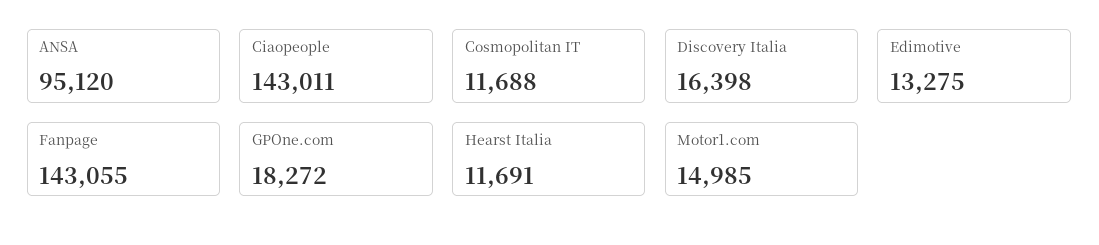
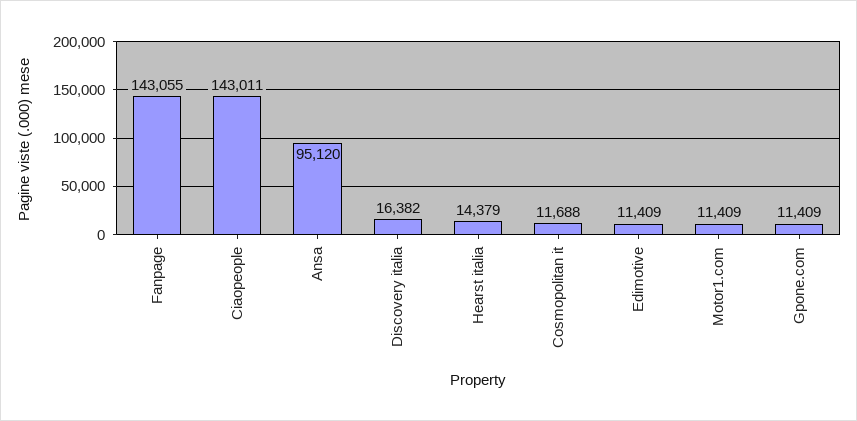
Discovery Italia: 16398 -> 16382
Edimotive: 13275 -> 11409
GPOne.com: 18272 -> 11409
Hearst Italia: 11691 -> 14379
Motor1.com: 14985 -> 11409

